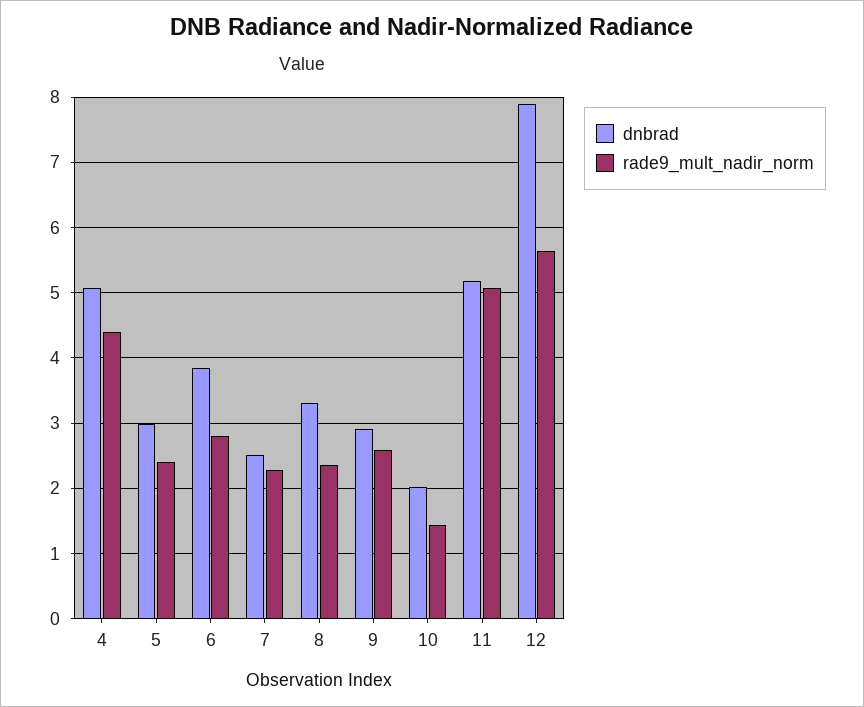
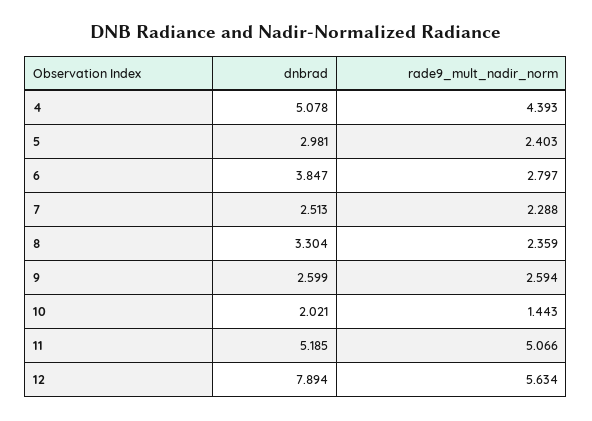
dnbrad, 9: 2.9 -> 2.599

